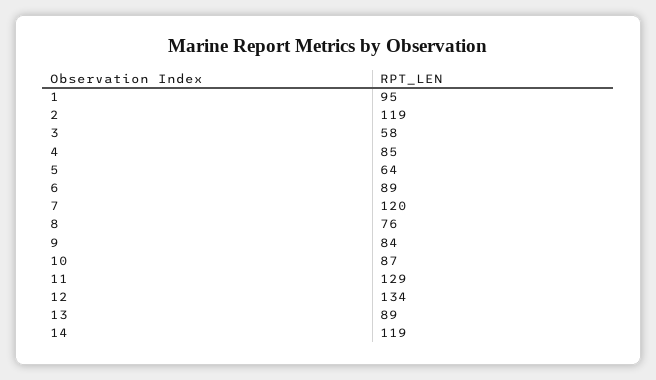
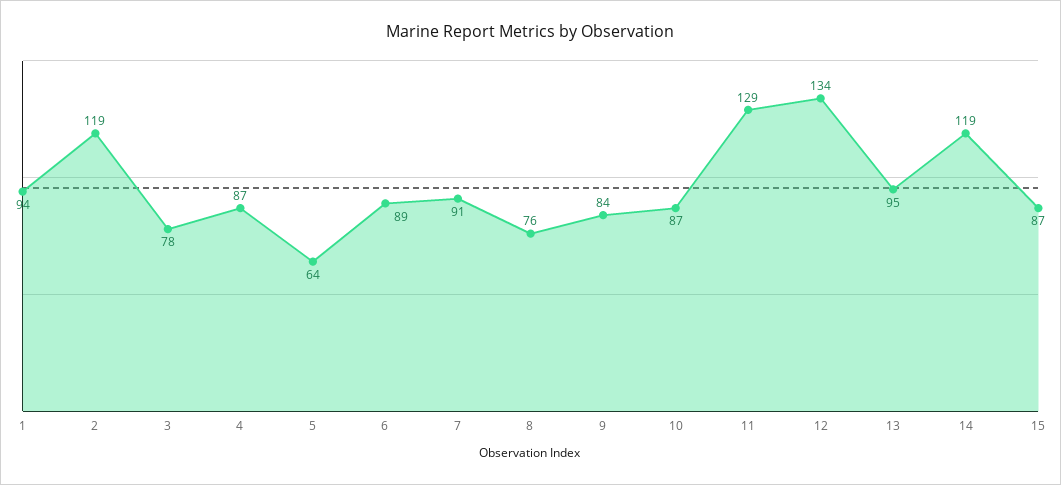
1: 95 -> 94
3: 58 -> 78
4: 85 -> 87
7: 120 -> 91
13: 89 -> 95
15: none -> 87

